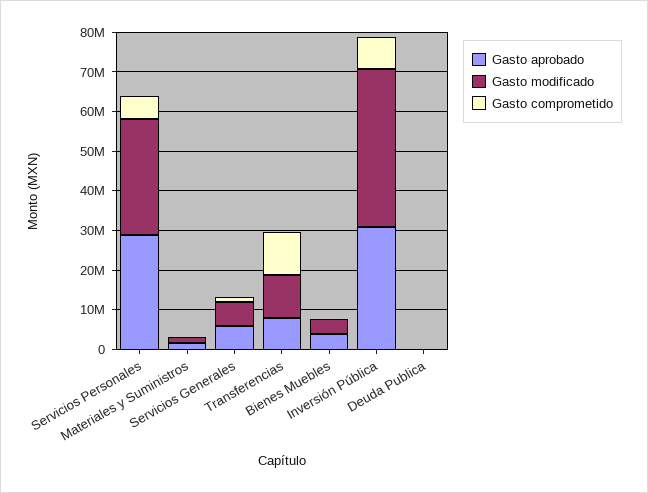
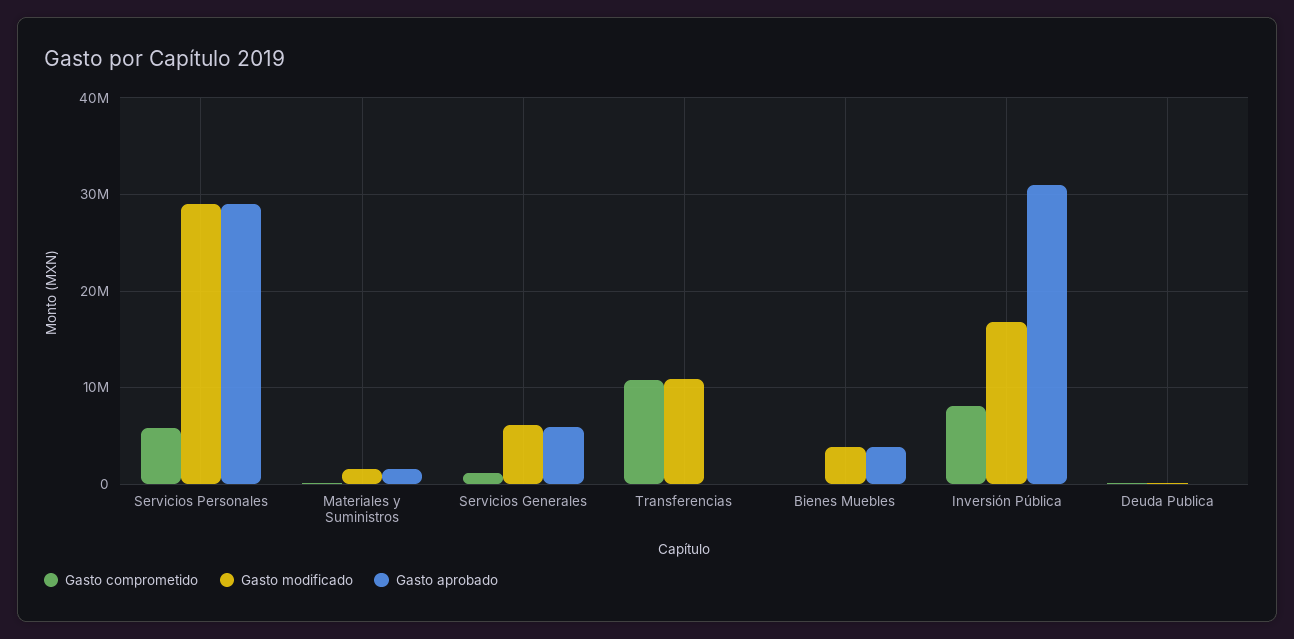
Gasto aprobado, Transferencias: 7500000 -> 0
Gasto modificado, Inversión Pública: 40000000 -> 17000000

